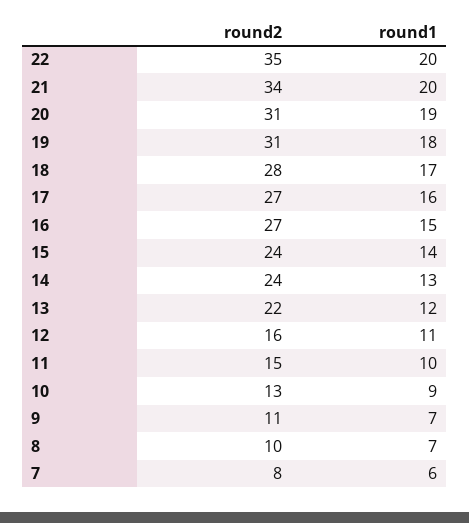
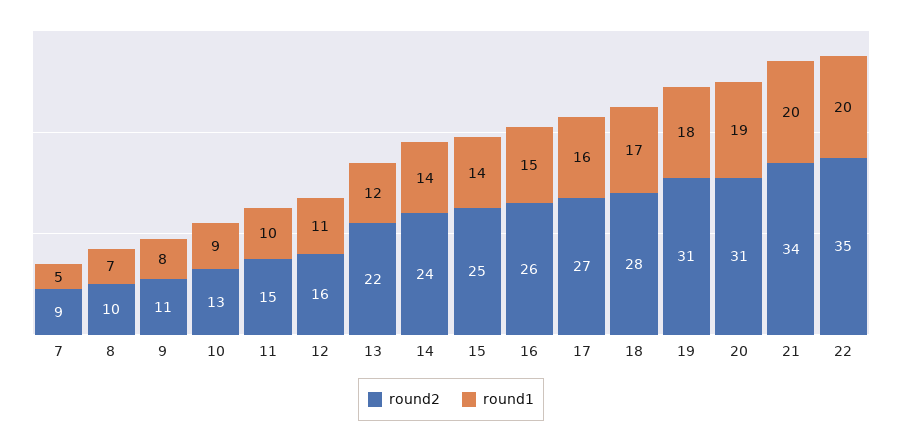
round2, 16: 27 -> 26
round2, 15: 24 -> 25
round1, 14: 13 -> 14
round1, 9: 7 -> 8
round2, 7: 8 -> 9
round1, 7: 6 -> 5

